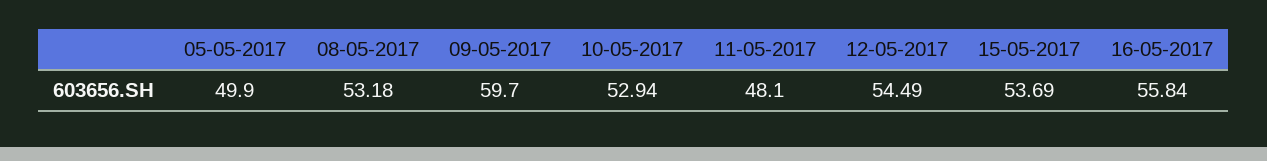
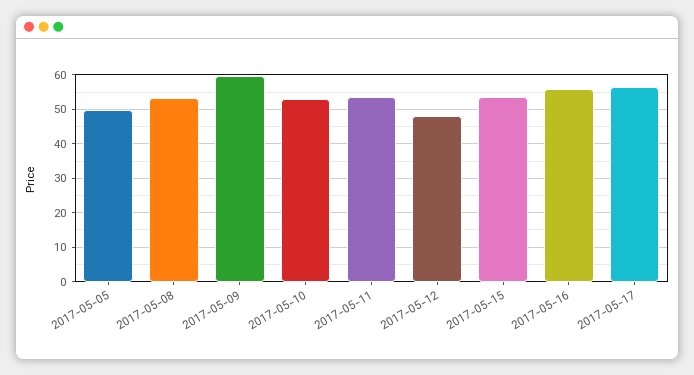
11-05-2017: 48.1 -> 54
12-05-2017: 54.49 -> 48
2017-05-17: none -> 56

